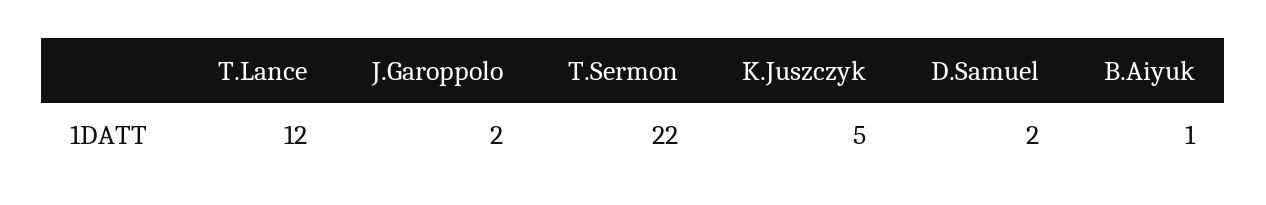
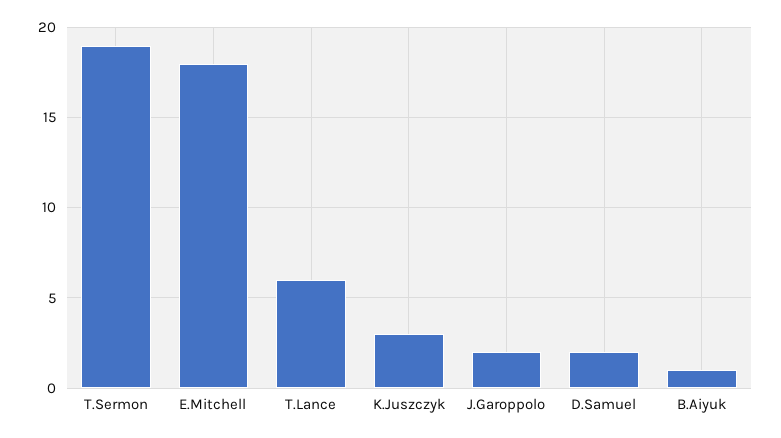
T.Lance: 12 -> 6
T.Sermon: 22 -> 19
K.Juszczyk: 5 -> 3
E.Mitchell: none -> 18

